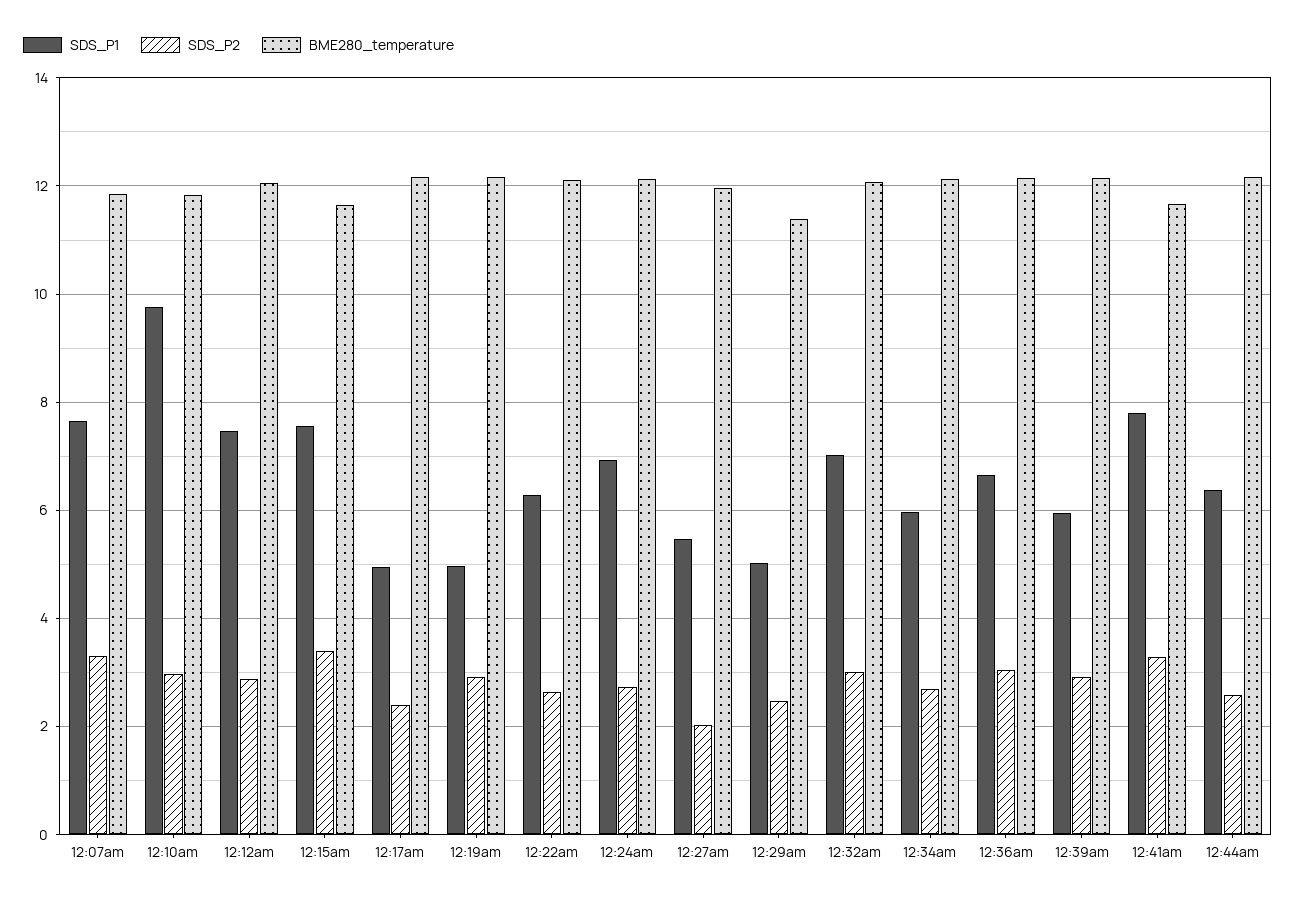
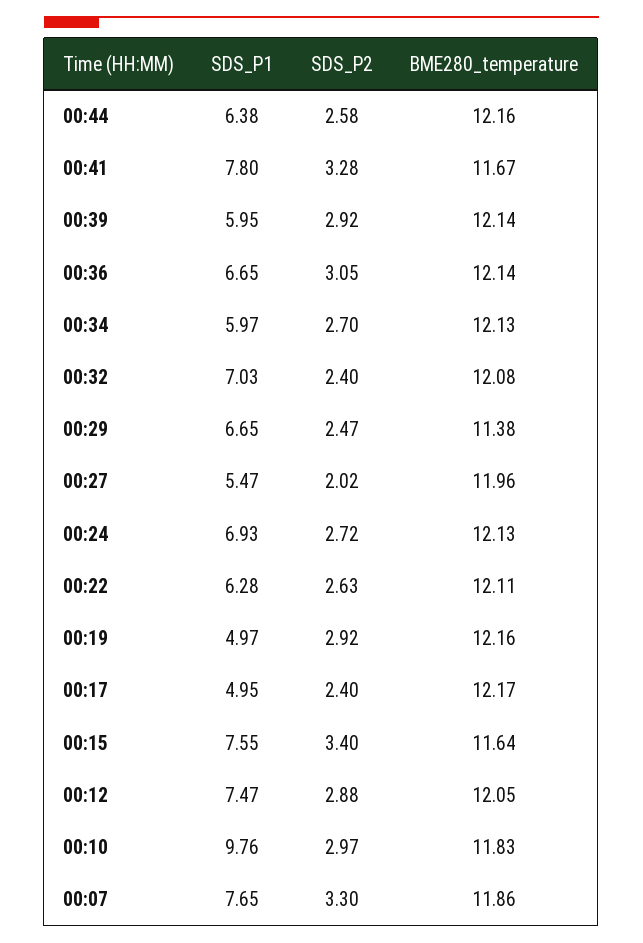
SDS_P1, 12:29am: 5 -> 6.65
SDS_P2, 12:32am: 3 -> 2.4

